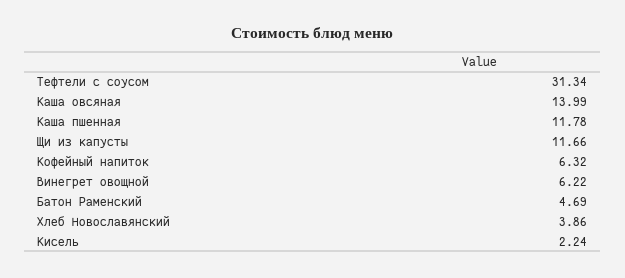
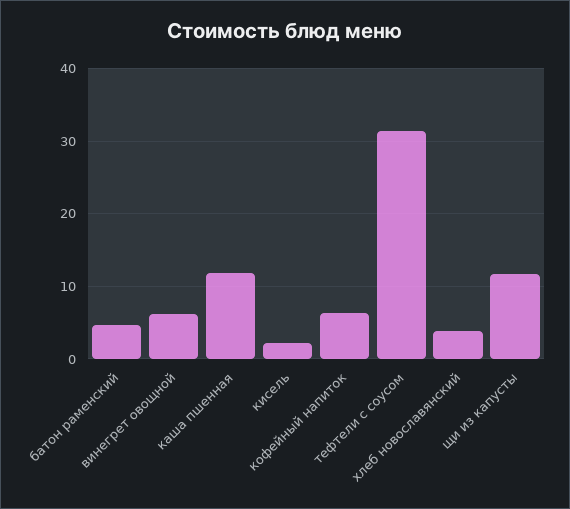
Каша овсяная: 13.99 -> none

